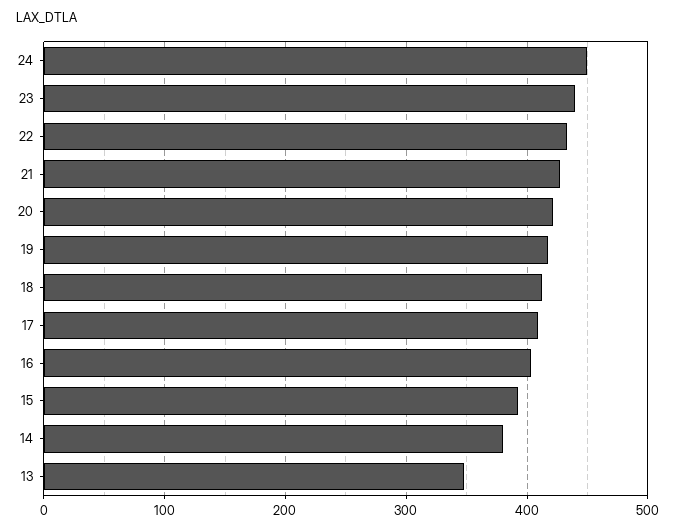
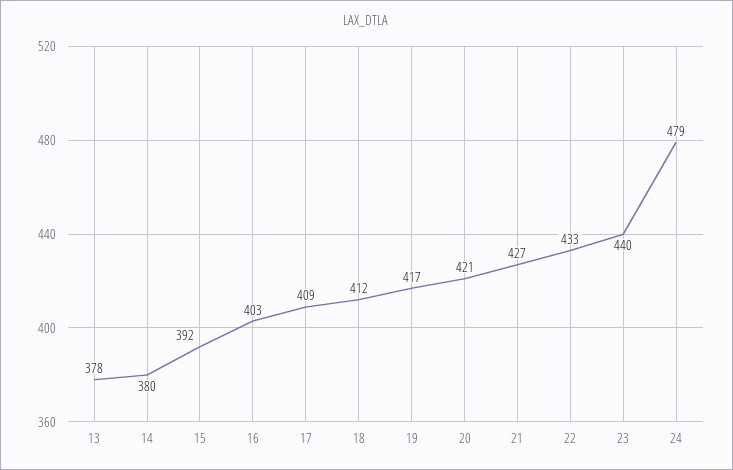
24: 450 -> 479
13: 350 -> 378

